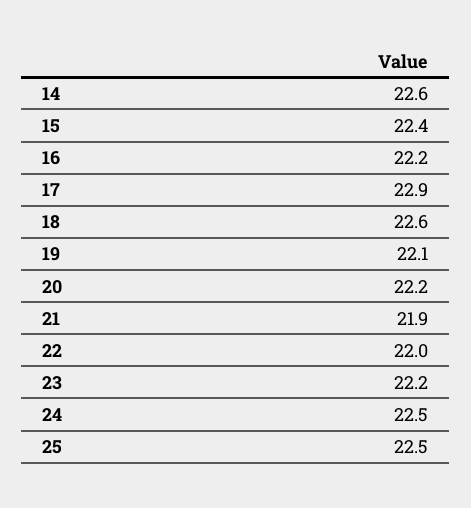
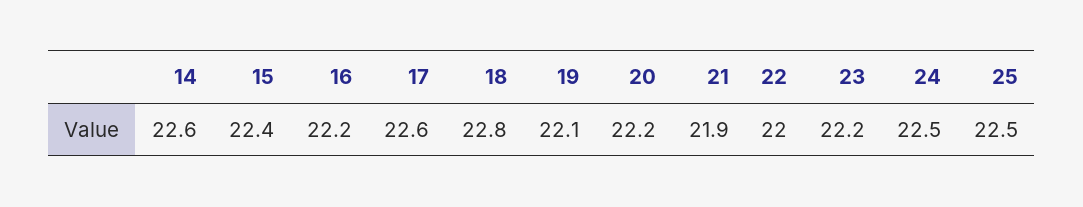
17: 22.9 -> 22.6
18: 22.6 -> 22.8

